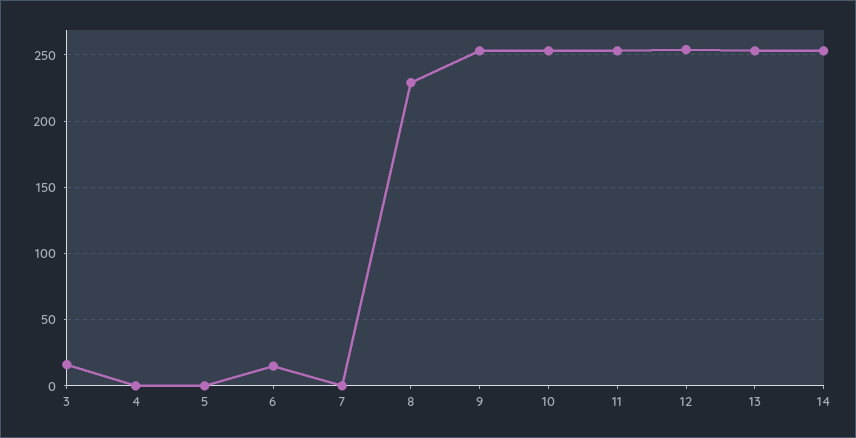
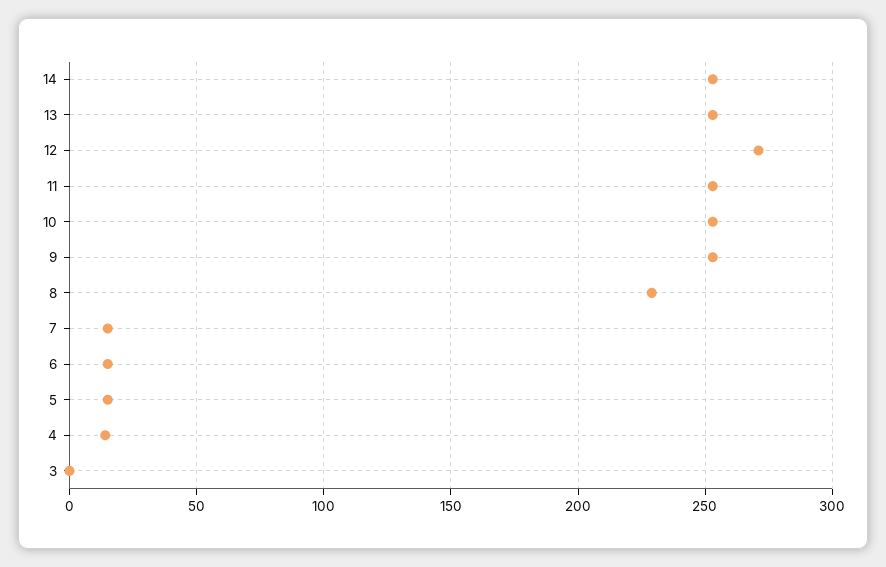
3: 15 -> 0
4: 0 -> 15
5: 0 -> 15
7: 0 -> 15
12: 255 -> 270

